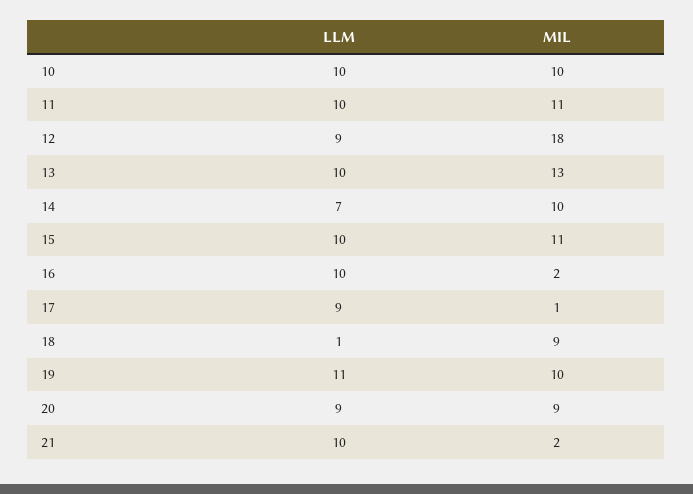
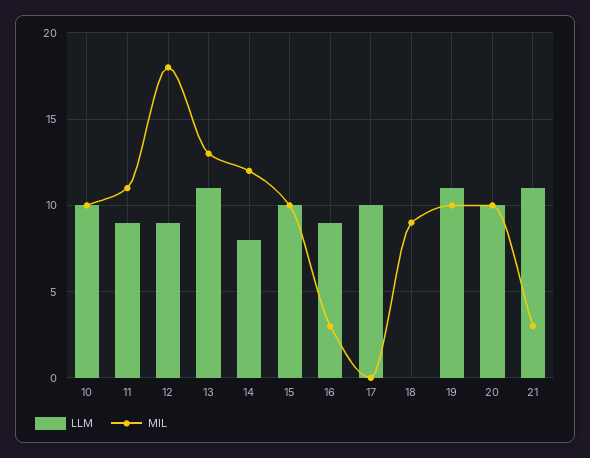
LLM, 11: 10 -> 9
LLM, 13: 10 -> 11
LLM, 14: 7 -> 8
MIL, 14: 10 -> 12
MIL, 15: 11 -> 10
LLM, 16: 10 -> 9
MIL, 16: 2 -> 3
LLM, 17: 9 -> 10
MIL, 17: 1 -> 0
LLM, 18: 1 -> 0
LLM, 20: 9 -> 10
MIL, 20: 9 -> 10
LLM, 21: 10 -> 11
MIL, 21: 2 -> 3

